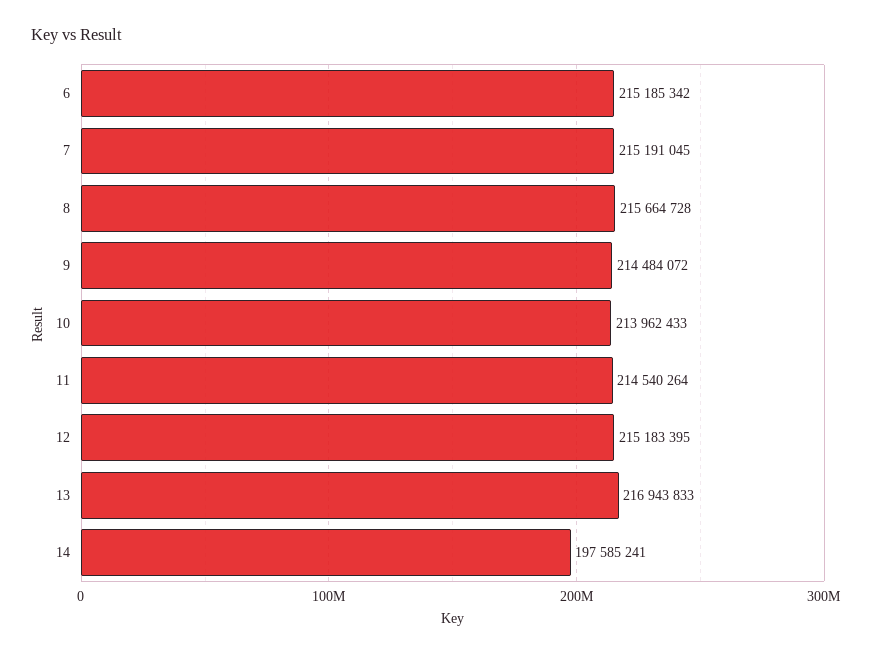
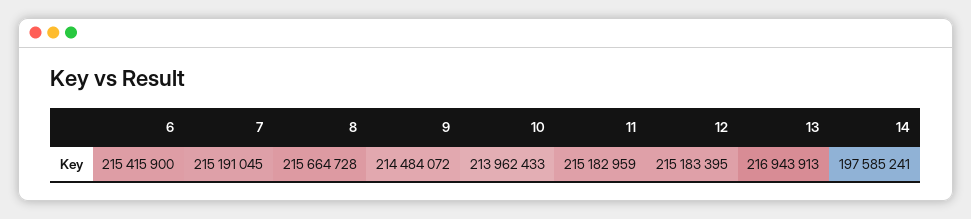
6: 215185342 -> 215415900
11: 214540264 -> 215182959
13: 216943833 -> 216943913

